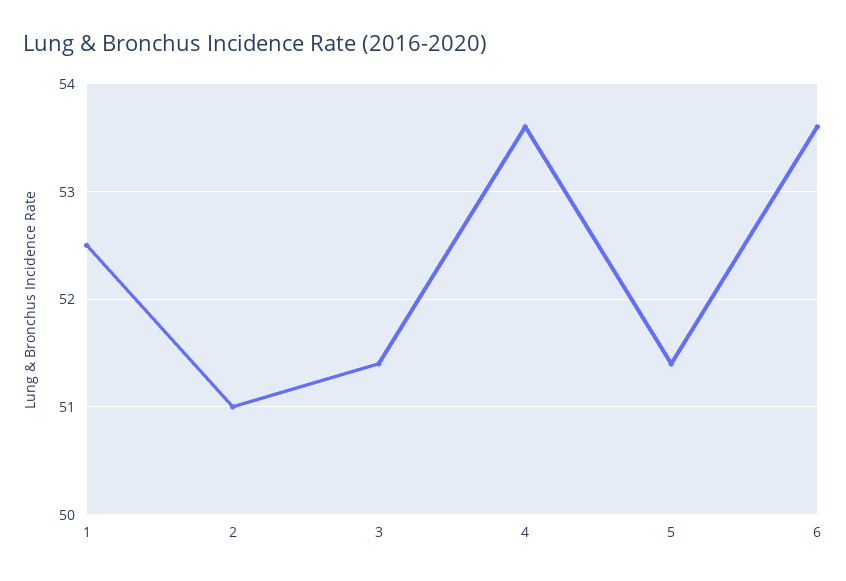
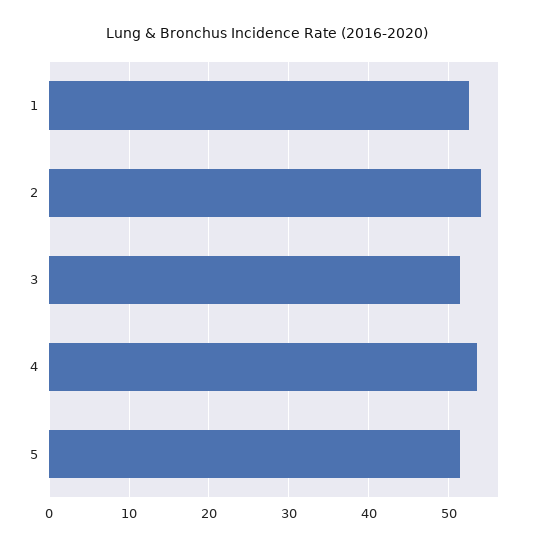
2: 51 -> 54
6: 53.6 -> none

